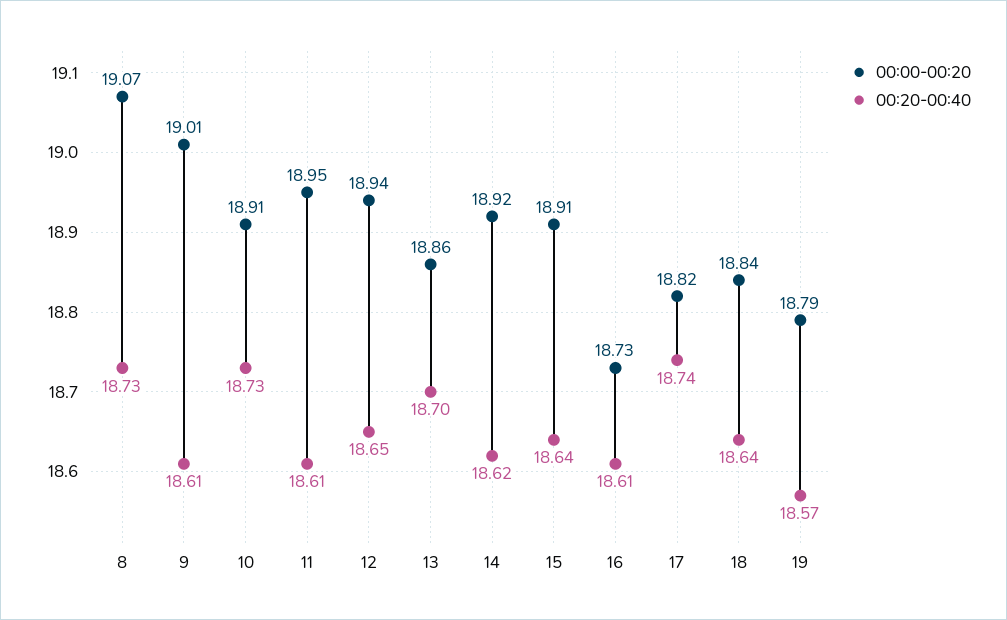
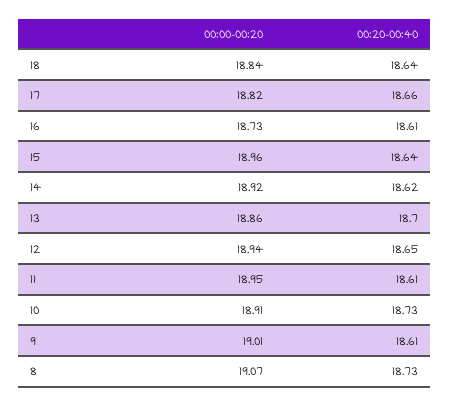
00:00-00:20, 15: 18.91 -> 18.96
00:20-00:40, 17: 18.74 -> 18.66
00:00-00:20, 19: 18.79 -> none
00:20-00:40, 19: 18.57 -> none

